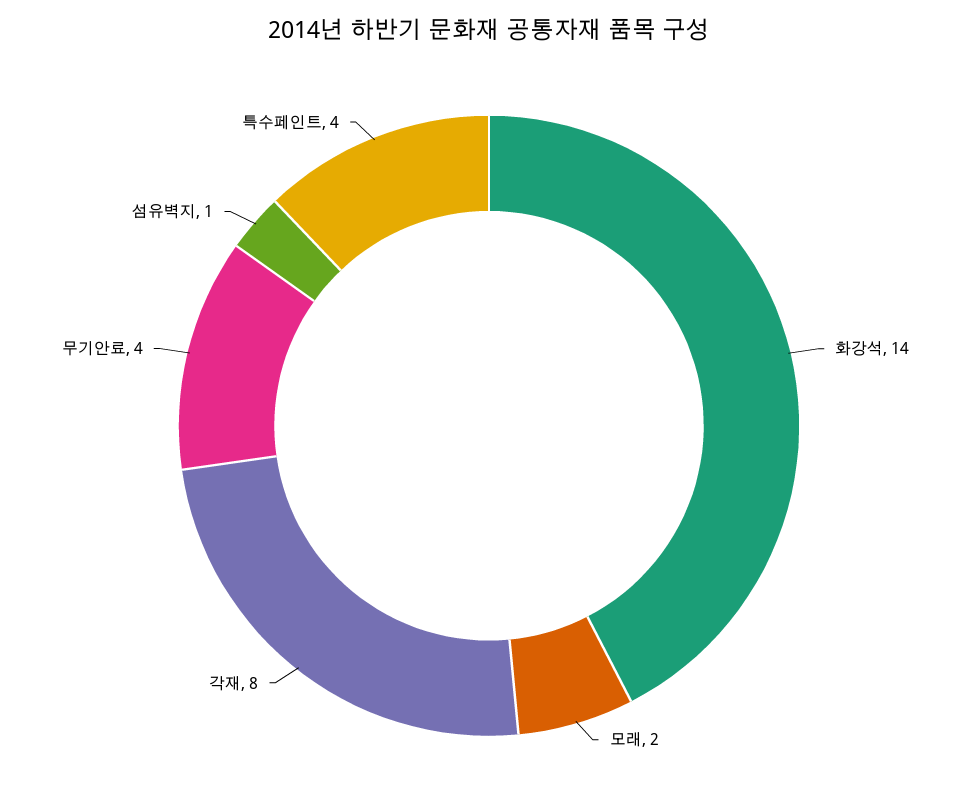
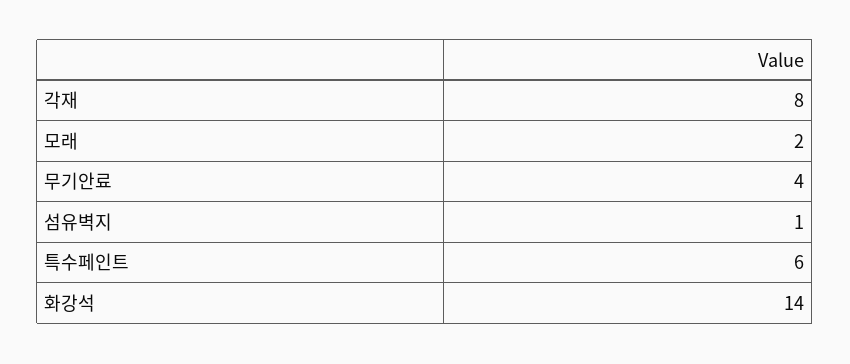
특수페인트: 4 -> 6

